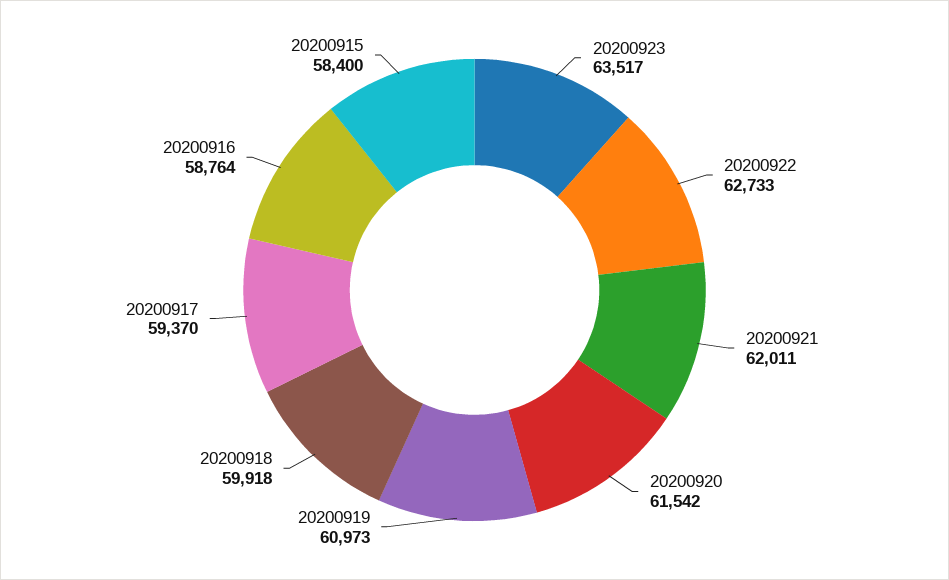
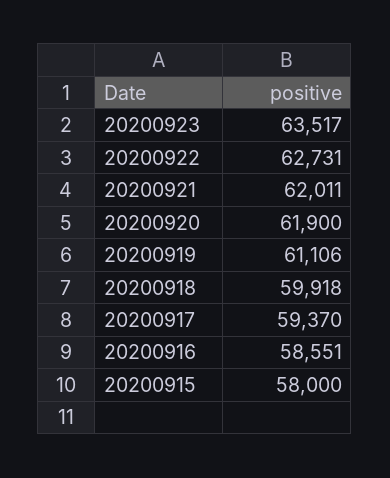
20200922: 62733 -> 62731
20200920: 61542 -> 61900
20200919: 60973 -> 61106
20200916: 58764 -> 58551
20200915: 58400 -> 58000

